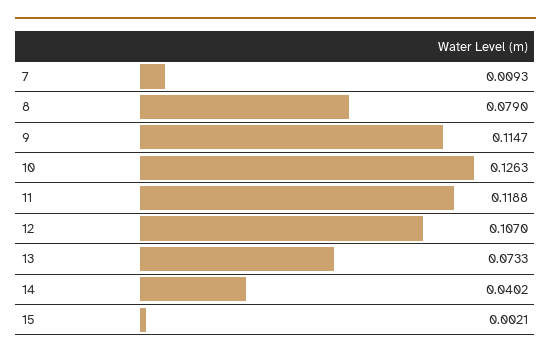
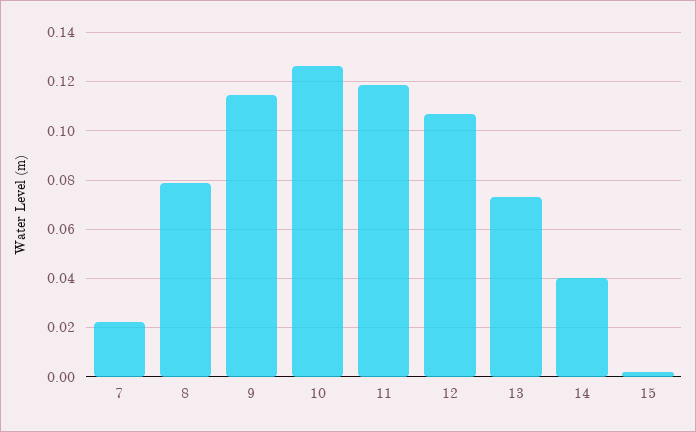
7: 0.0093 -> 0.0225

